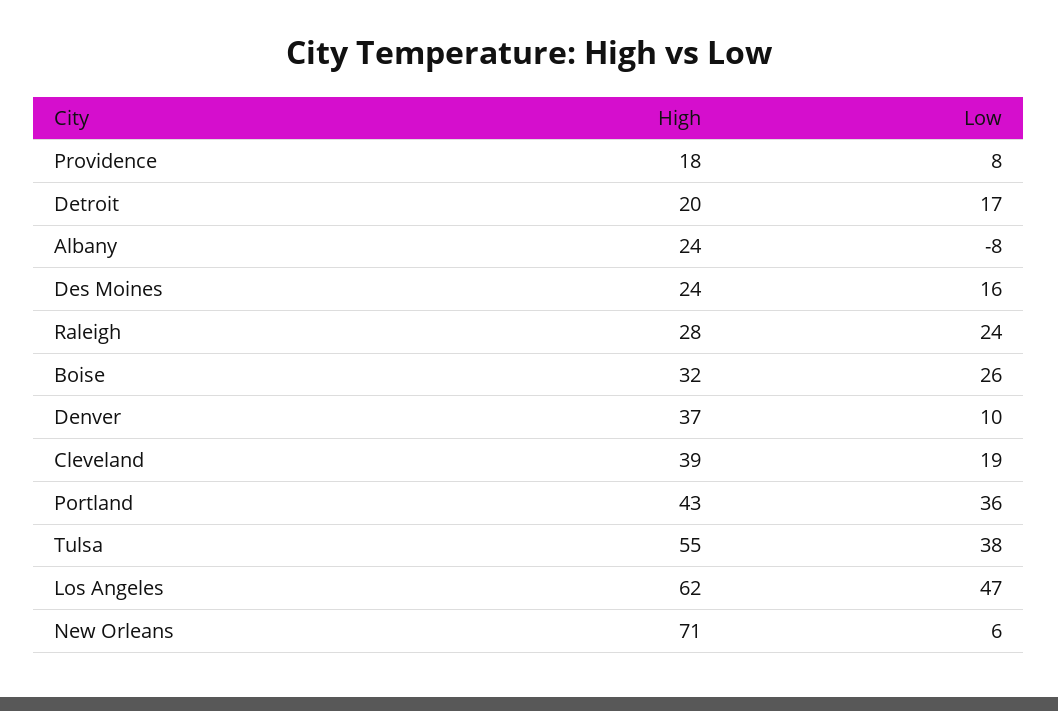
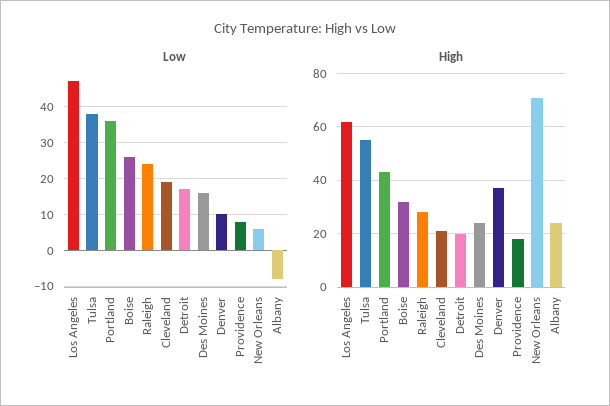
High, Cleveland: 39 -> 20

